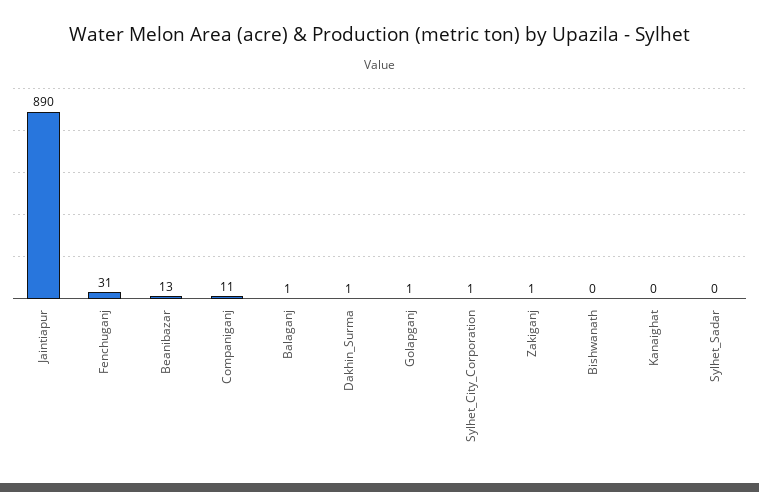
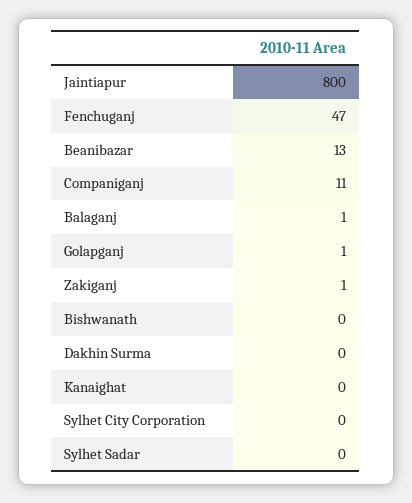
Jaintiapur: 890 -> 800
Fenchuganj: 31 -> 47
Dakhin_Surma: 1 -> 0
Sylhet_City_Corporation: 1 -> 0

